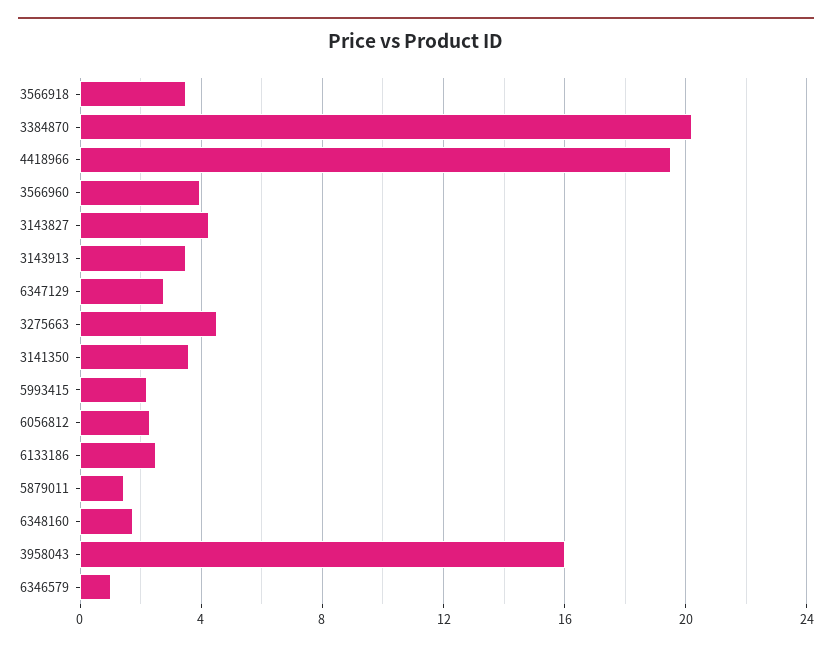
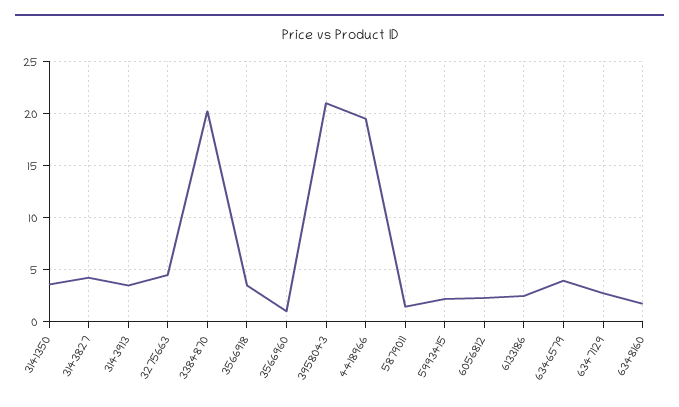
3566960: 4 -> 1
3958043: 16 -> 21
6346579: 1 -> 4

